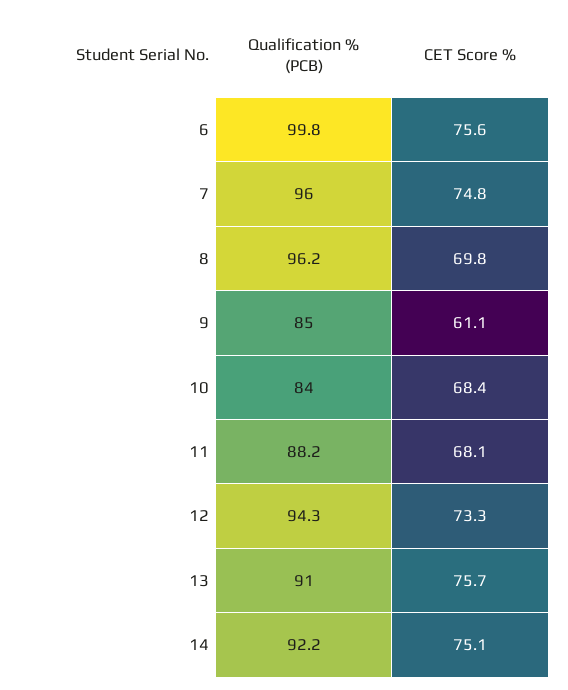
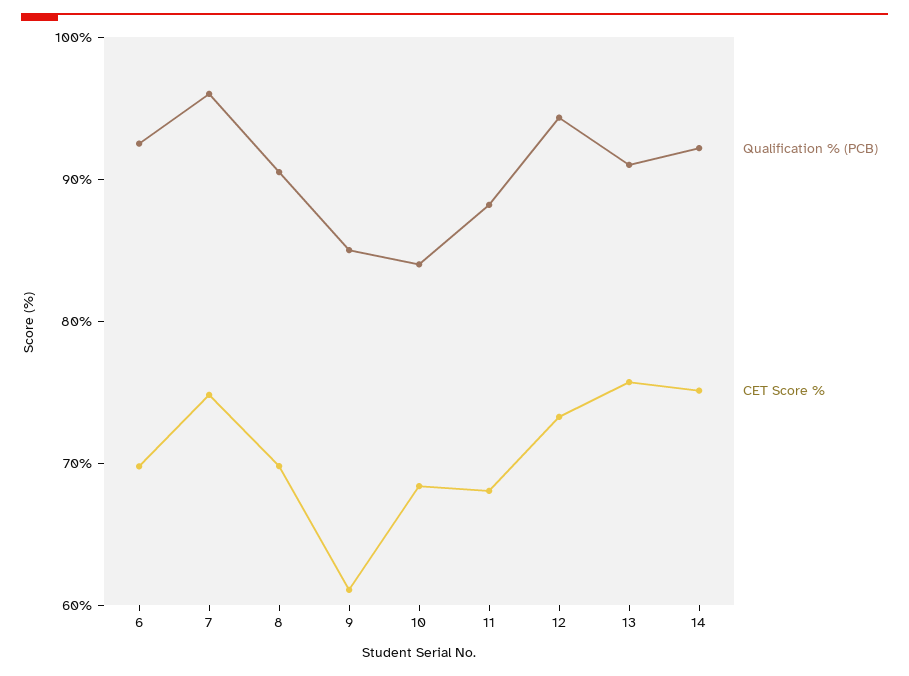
Qualification % (PCB), 6: 99.8 -> 92
CET Score %, 6: 75.6 -> 70
Qualification % (PCB), 8: 96.2 -> 90

